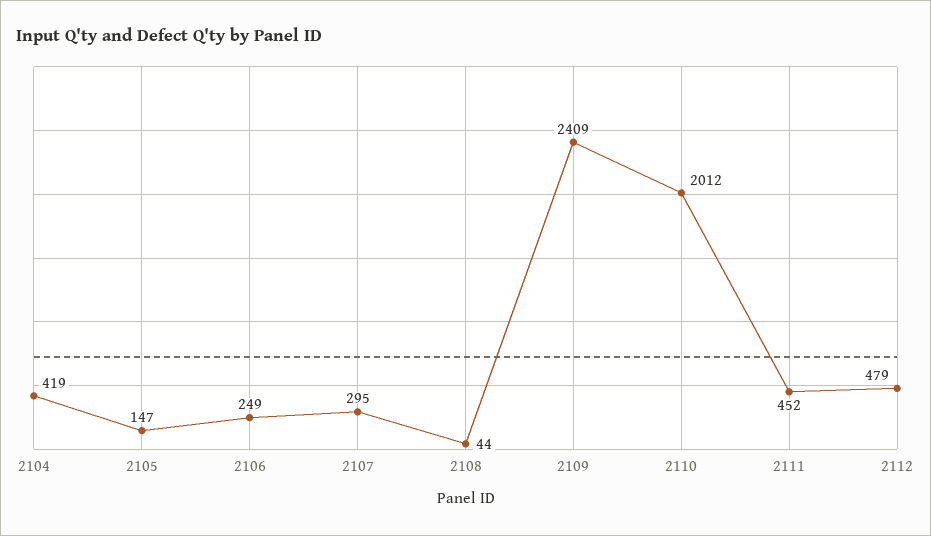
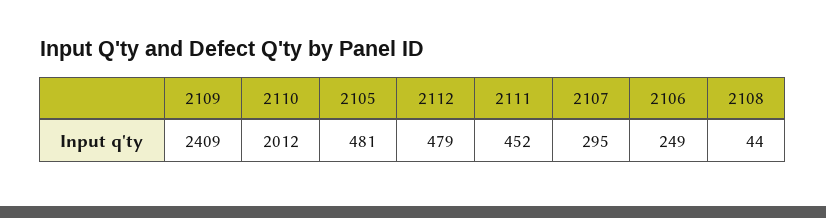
2104: 419 -> none
2105: 147 -> 481

